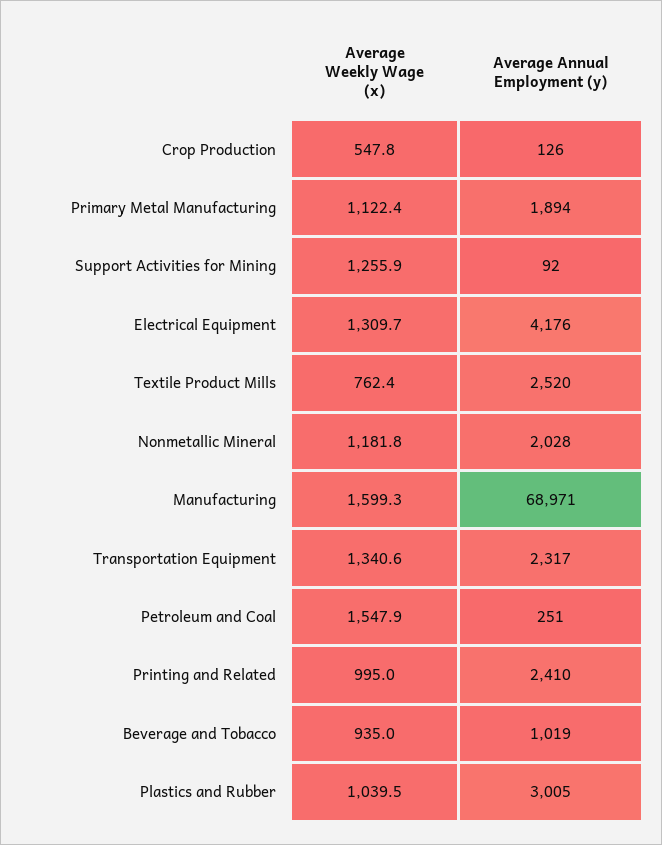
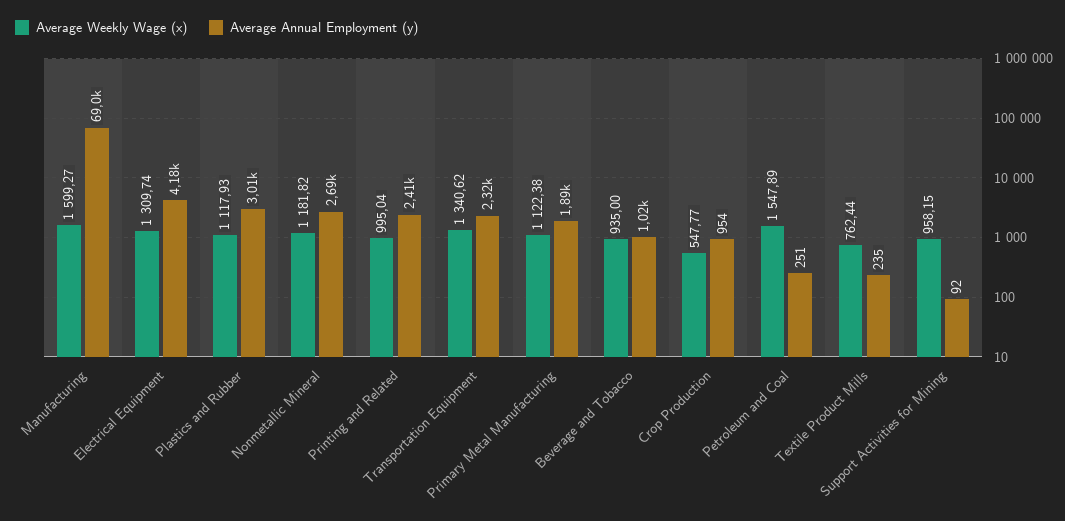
Average Annual Employment (y), Crop Production: 126 -> 954
Average Weekly Wage (x), Support Activities for Mining: 1255.9 -> 958.15
Average Annual Employment (y), Textile Product Mills: 2520 -> 235
Average Annual Employment (y), Nonmetallic Mineral: 2028 -> 2690
Average Weekly Wage (x), Plastics and Rubber: 1039.5 -> 1117.93

